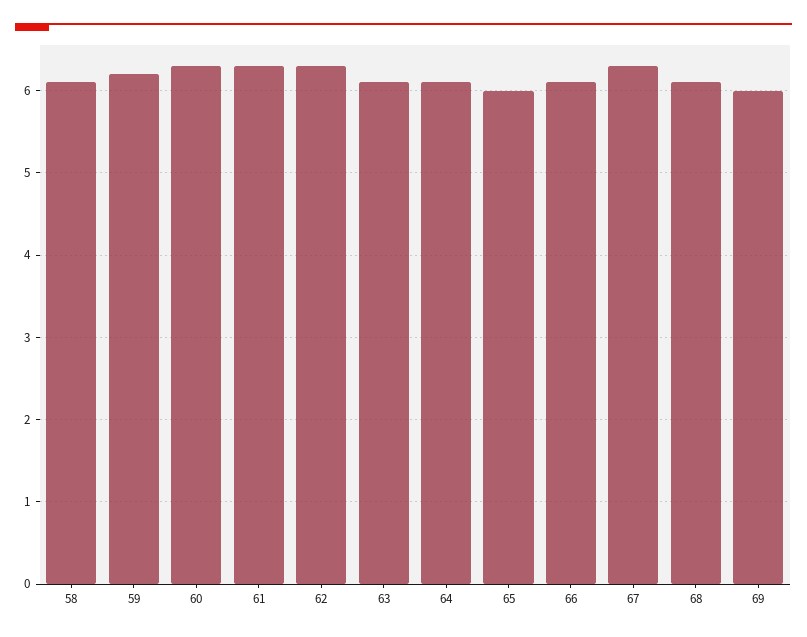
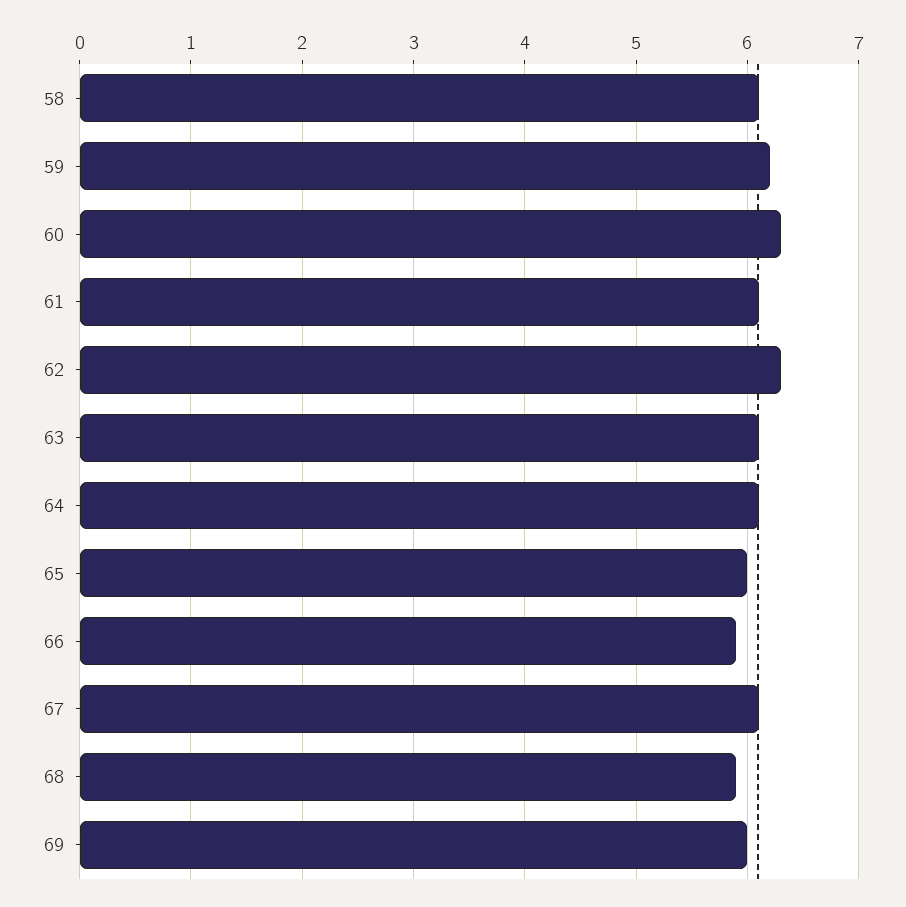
61: 6.3 -> 6.1
66: 6.1 -> 5.9
67: 6.3 -> 6.1
68: 6.1 -> 5.9

